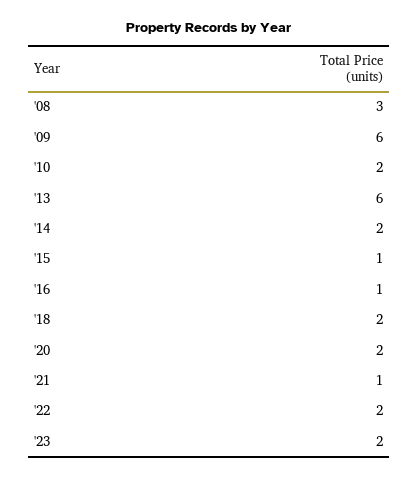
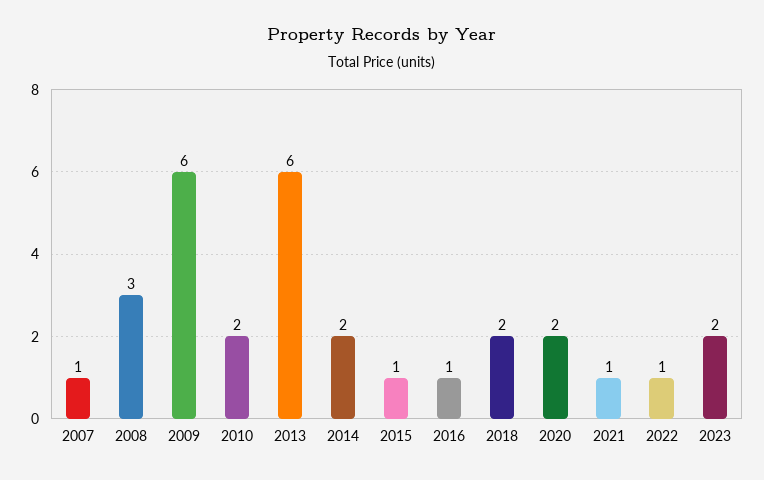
'22: 2 -> 1
2007: none -> 1

